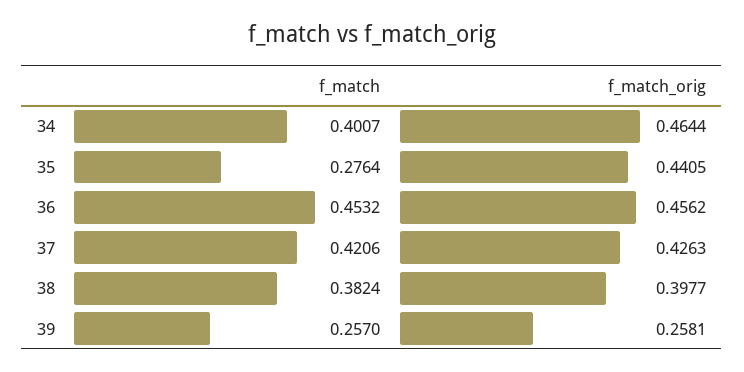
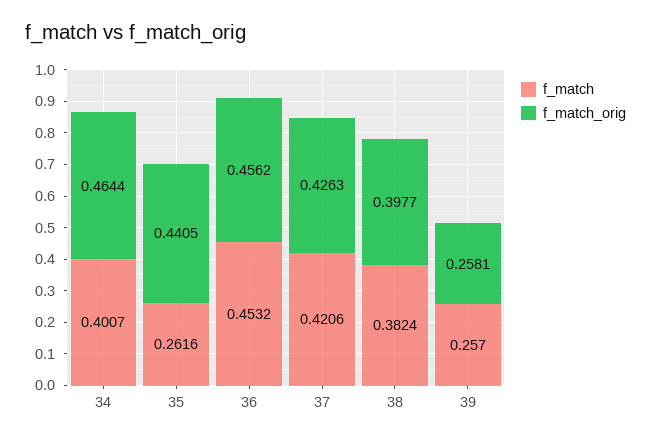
f_match, 35: 0.2764 -> 0.2616

